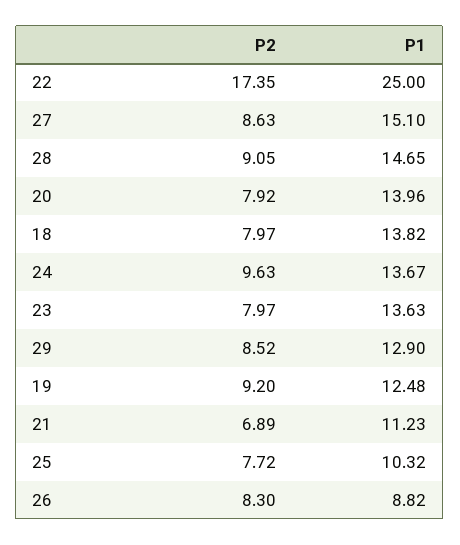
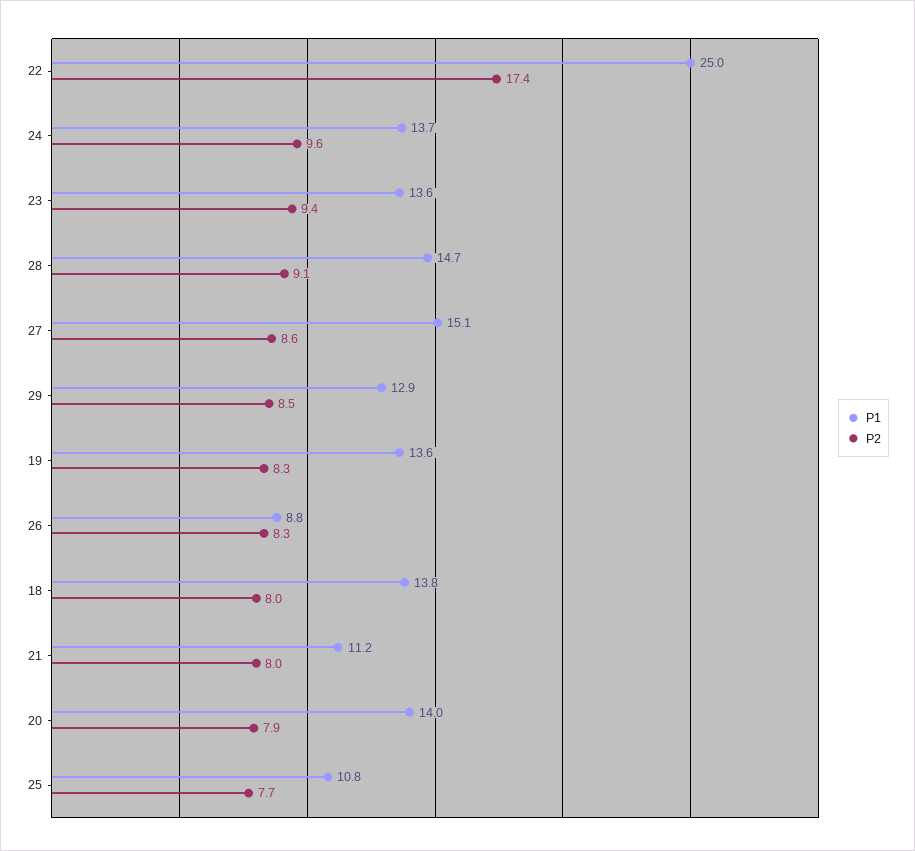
P2, 23: 7.97 -> 9.4
P2, 19: 9.2 -> 8.3
P1, 19: 12.48 -> 13.6
P2, 21: 6.89 -> 8
P1, 25: 10.32 -> 10.8

